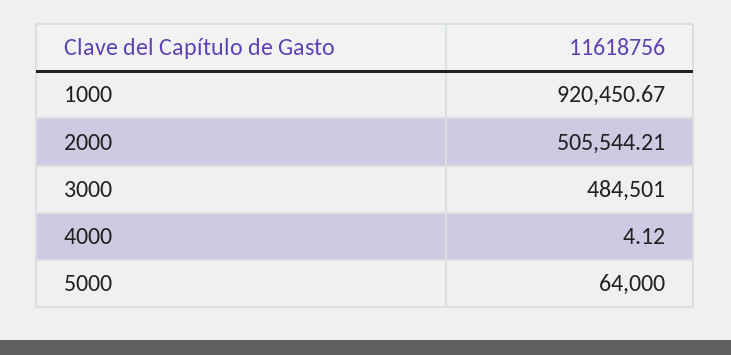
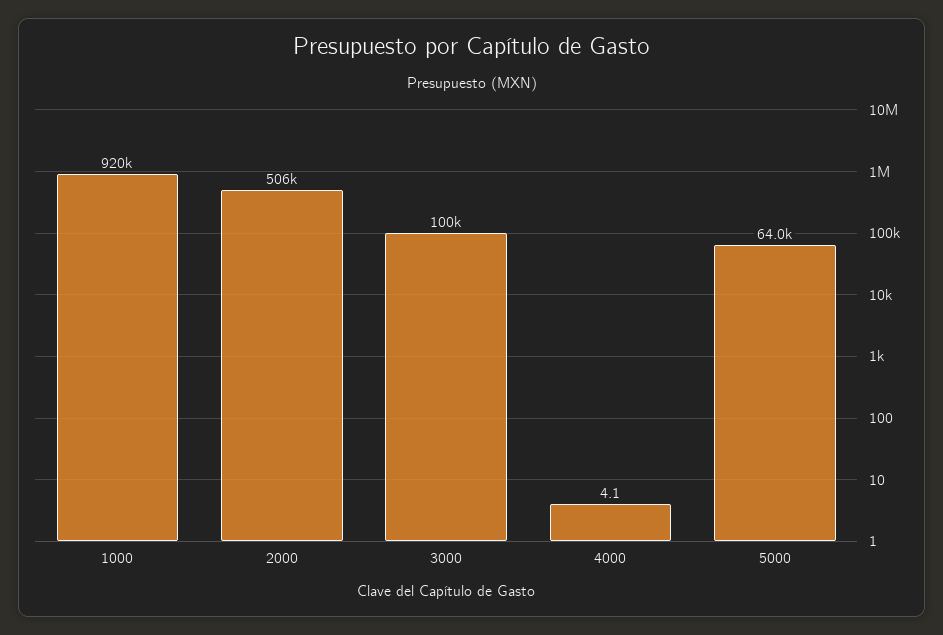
3000: 484501 -> 100000

